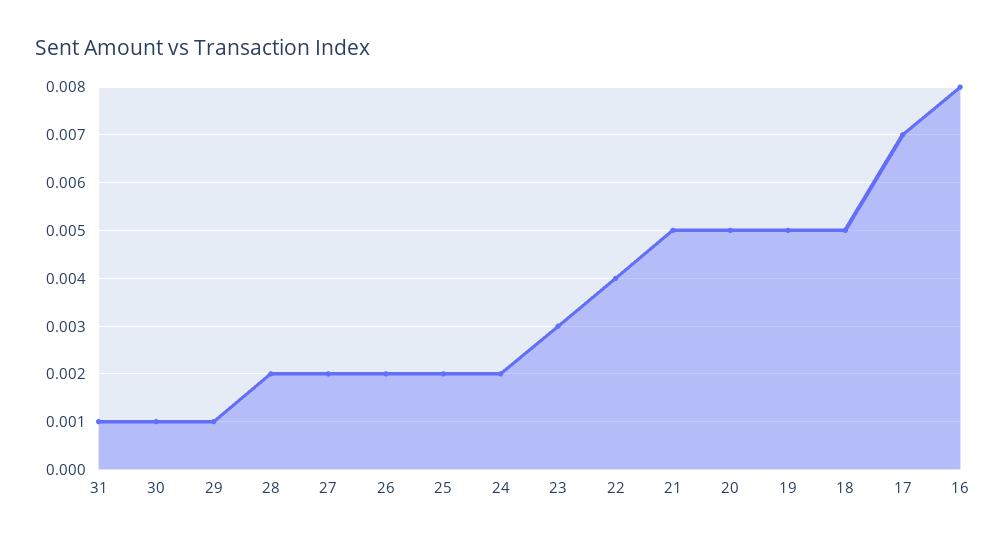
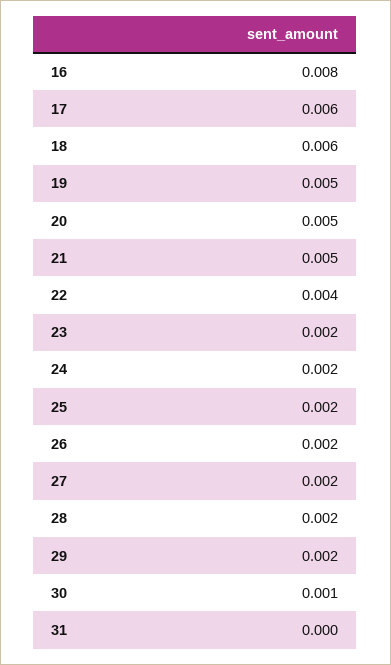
31: 0.001 -> 0
29: 0.001 -> 0.002
23: 0.003 -> 0.002
18: 0.005 -> 0.006
17: 0.007 -> 0.006

